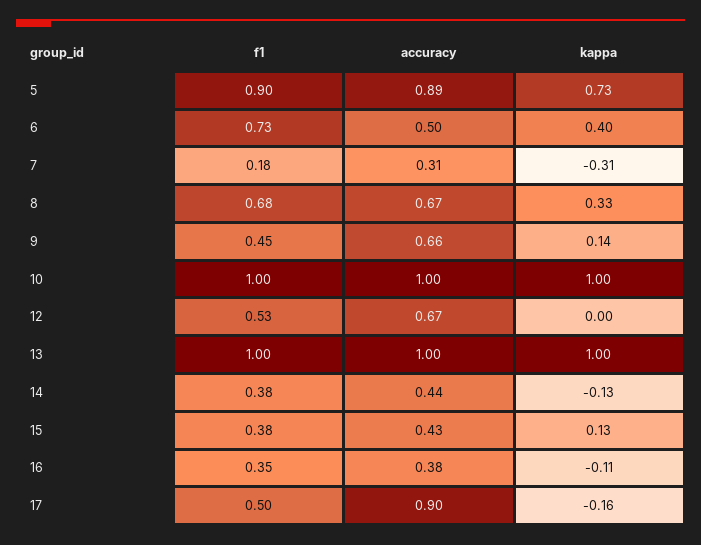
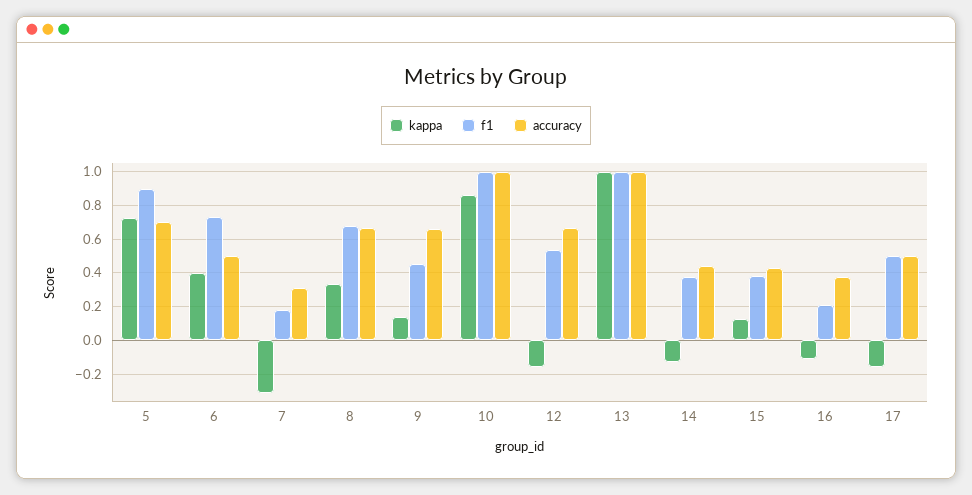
accuracy, 5: 0.89 -> 0.7
kappa, 10: 1 -> 0.85
kappa, 12: 0 -> -0.15
f1, 16: 0.35 -> 0.2
accuracy, 17: 0.9 -> 0.5

